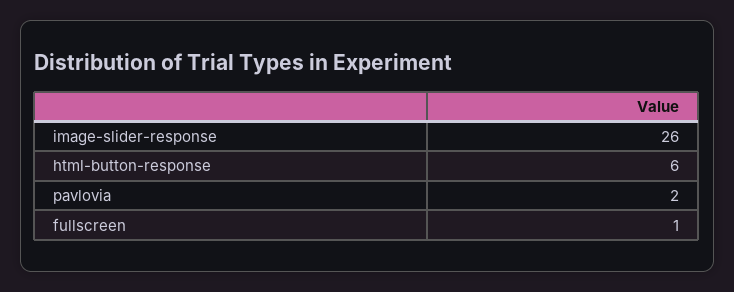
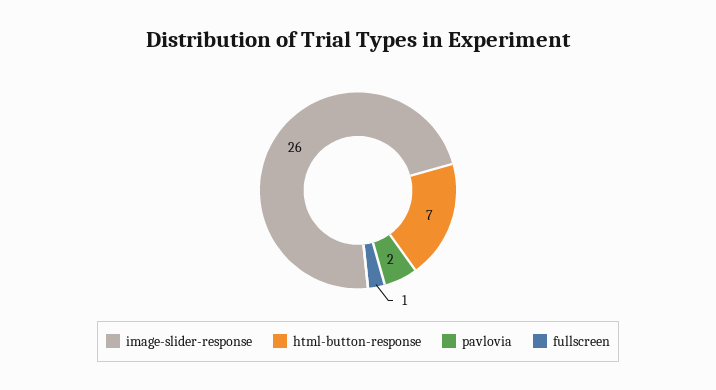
html-button-response: 6 -> 7

